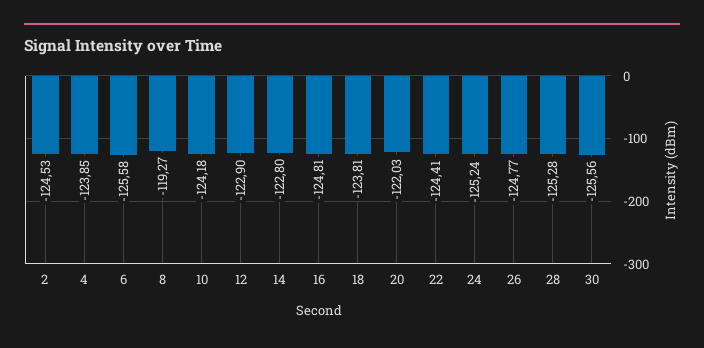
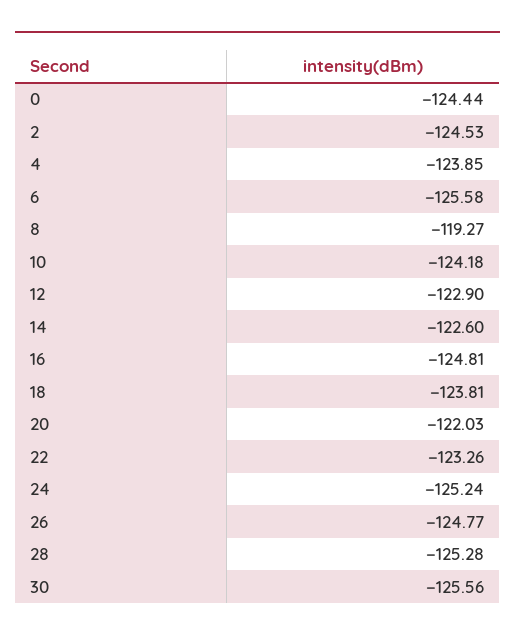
14: -122.8 -> -122.6
22: -124.41 -> -123.26
0: none -> -124.44

